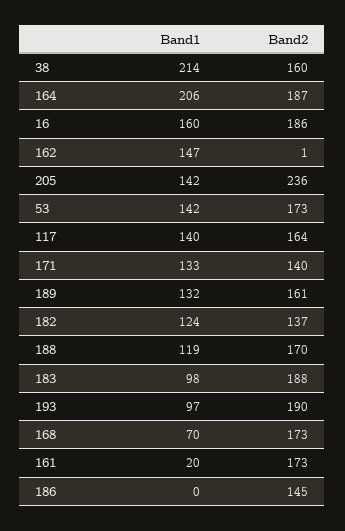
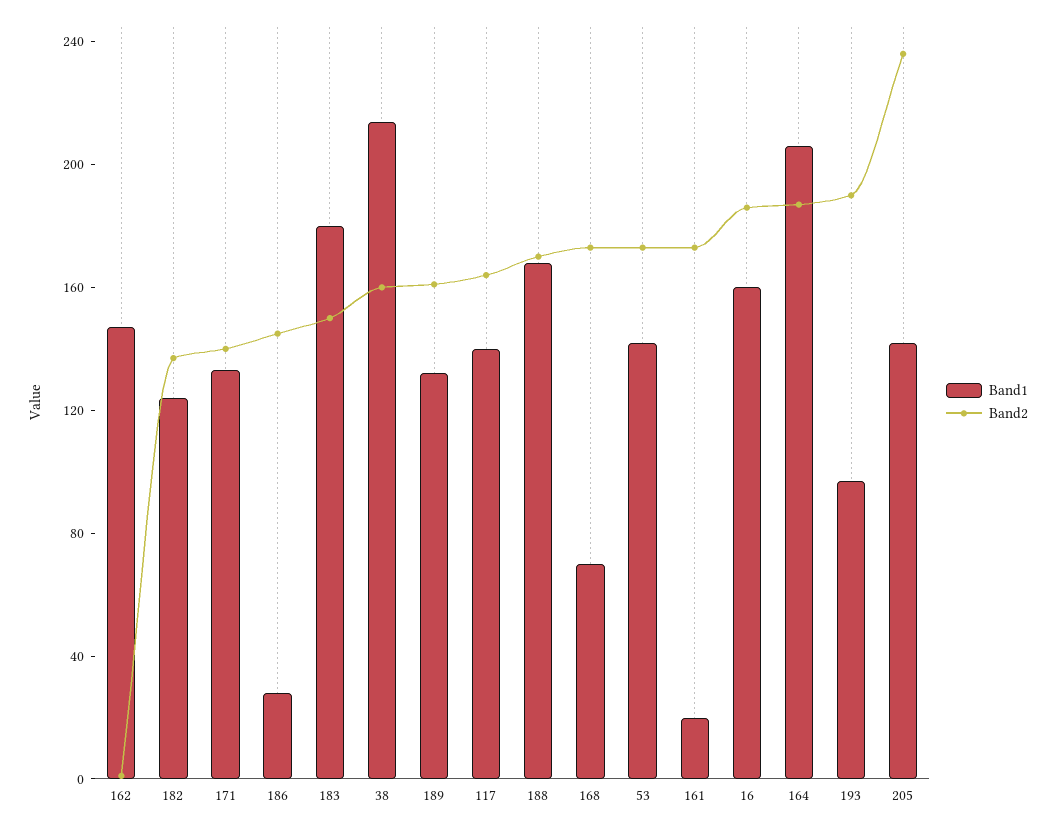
Band1, 188: 119 -> 170
Band1, 183: 98 -> 180
Band2, 183: 188 -> 150
Band1, 186: 0 -> 30

